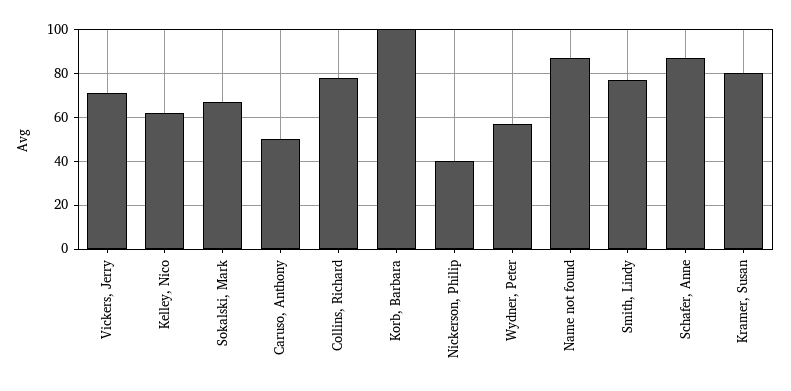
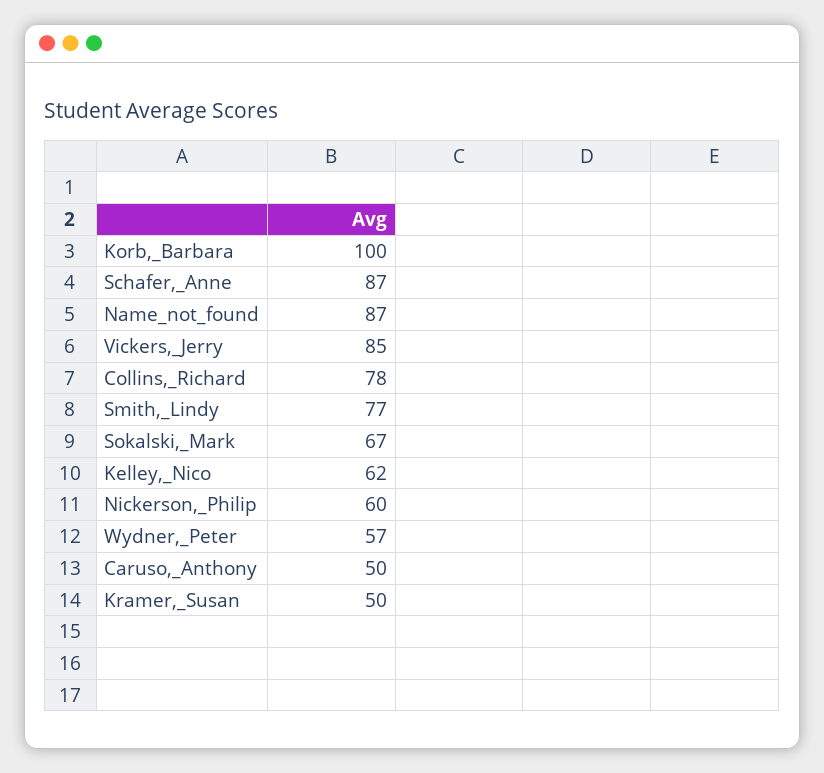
Vickers, Jerry: 70 -> 85
Nickerson, Philip: 40 -> 60
Kramer, Susan: 80 -> 50

